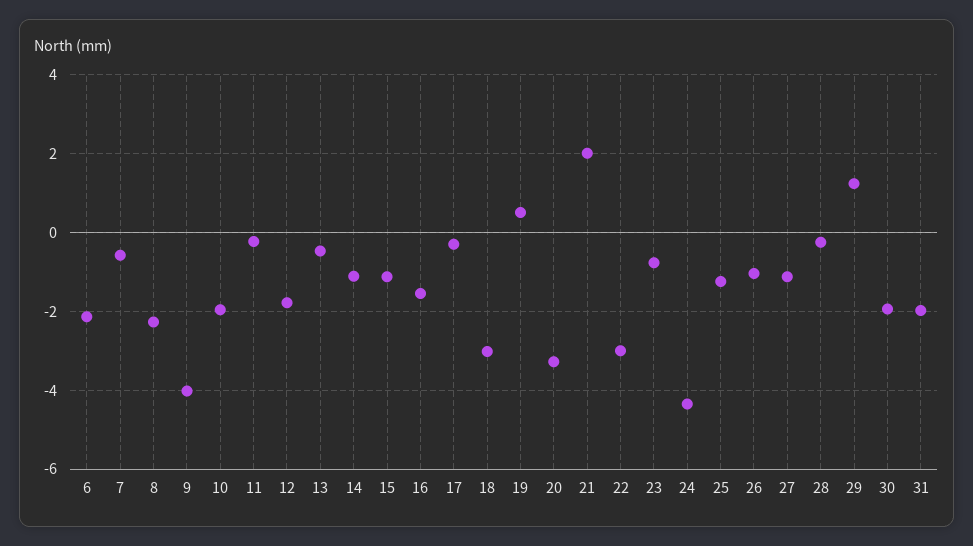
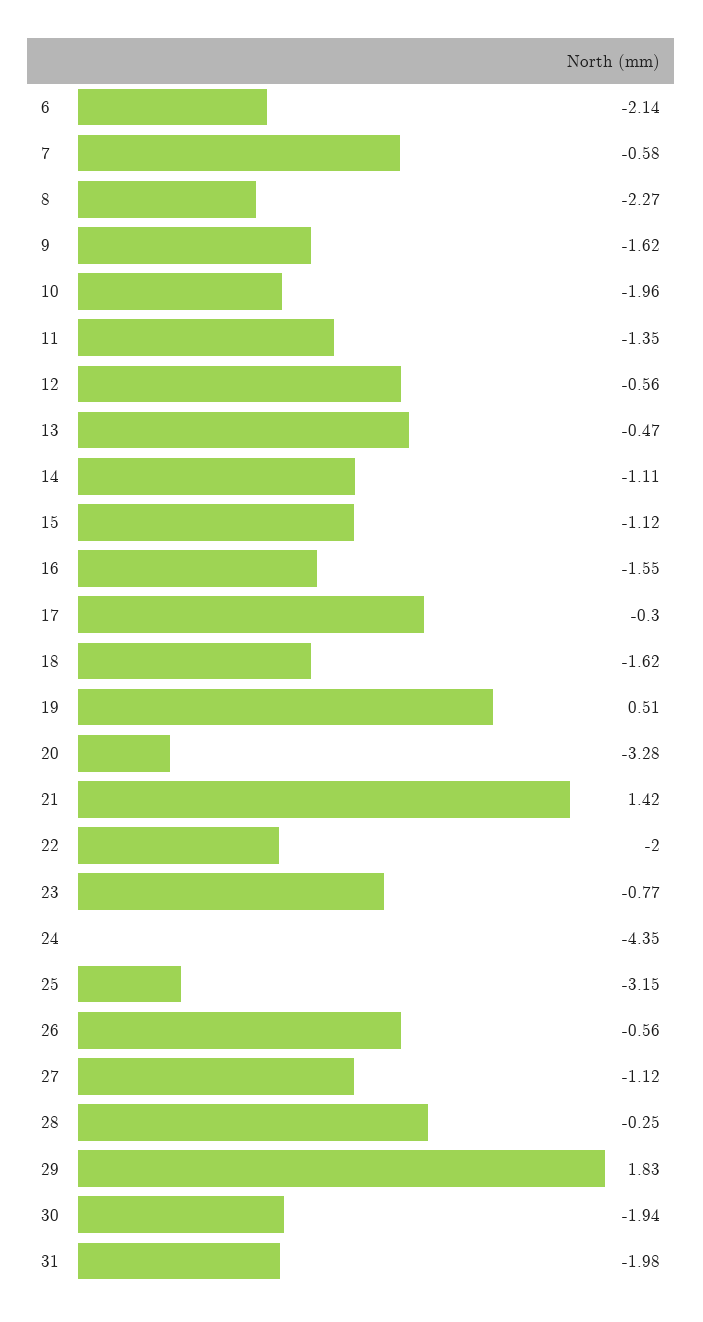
9: -4 -> -1.62
11: -0.2 -> -1.35
12: -1.8 -> -0.56
18: -3 -> -1.62
21: 2 -> 1.42
22: -3 -> -2
25: -1.2 -> -3.15
26: -1 -> -0.56
29: 1.2 -> 1.83

